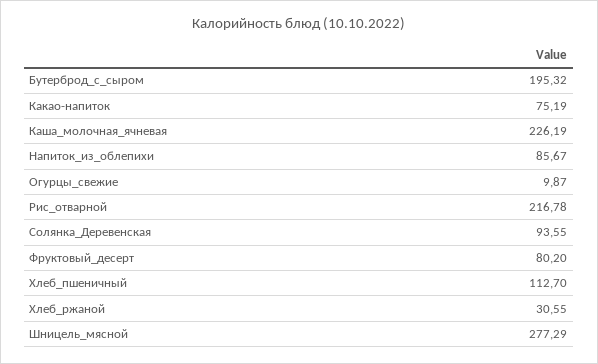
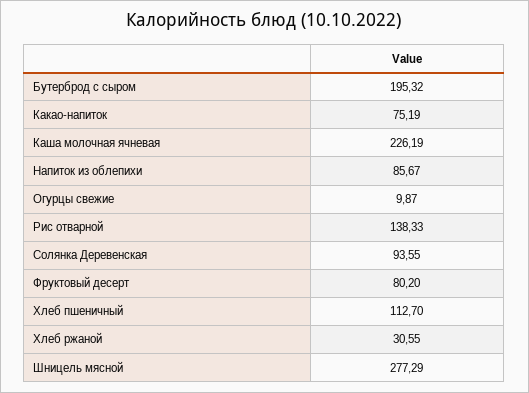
Рис_отварной: 216.78 -> 138.33

